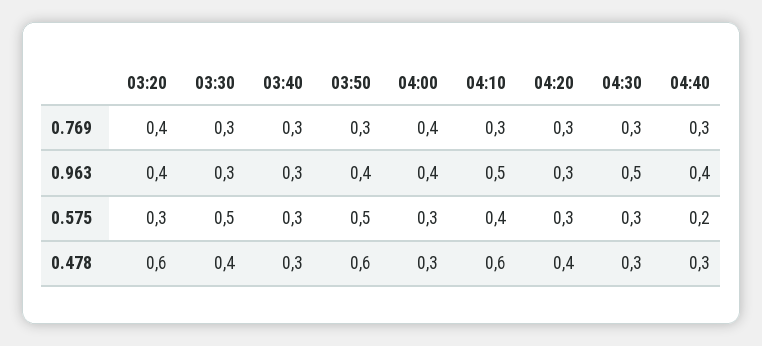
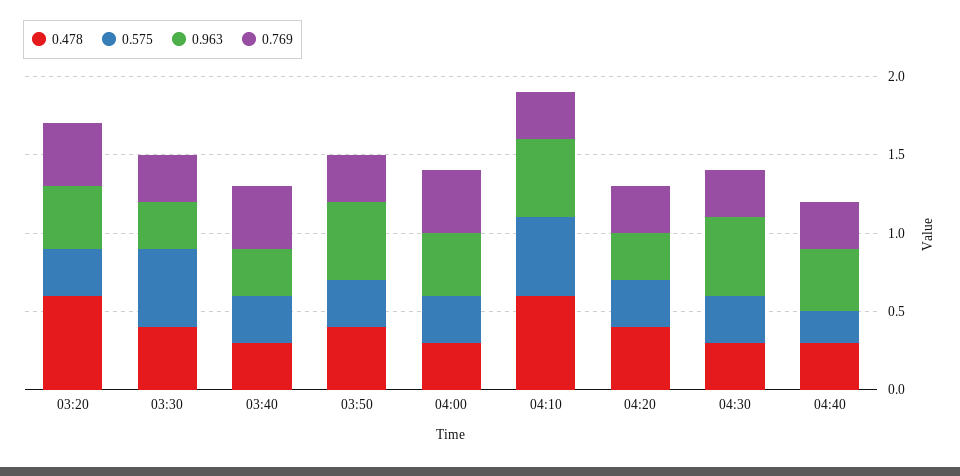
0.769, 03:40: 0.3 -> 0.4
0.963, 03:50: 0.4 -> 0.5
0.575, 03:50: 0.5 -> 0.3
0.575, 04:10: 0.4 -> 0.5
0.478, 03:50: 0.6 -> 0.4

